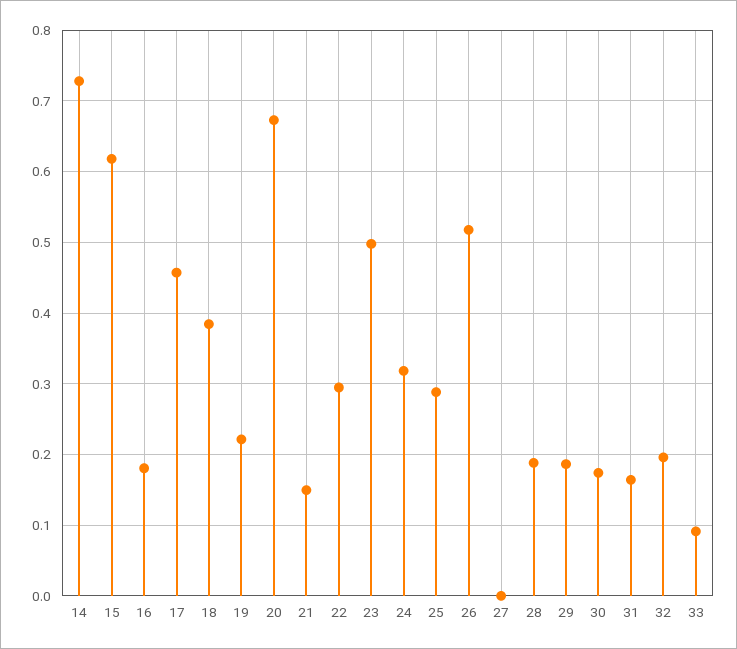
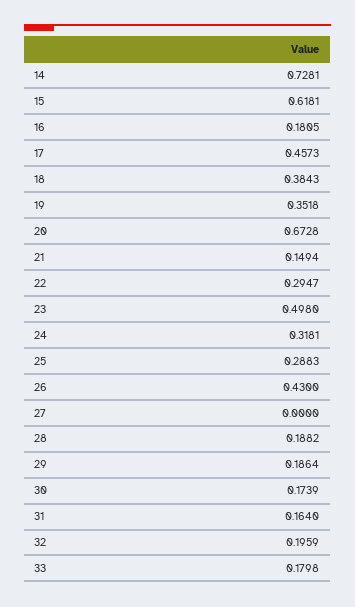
19: 0.22 -> 0.3518
26: 0.52 -> 0.43
33: 0.09 -> 0.1798

